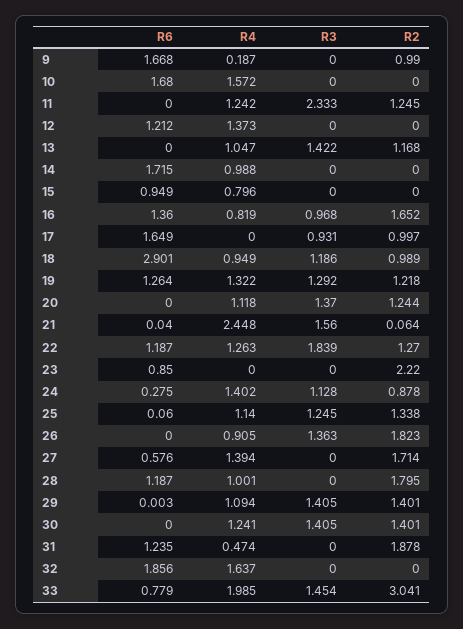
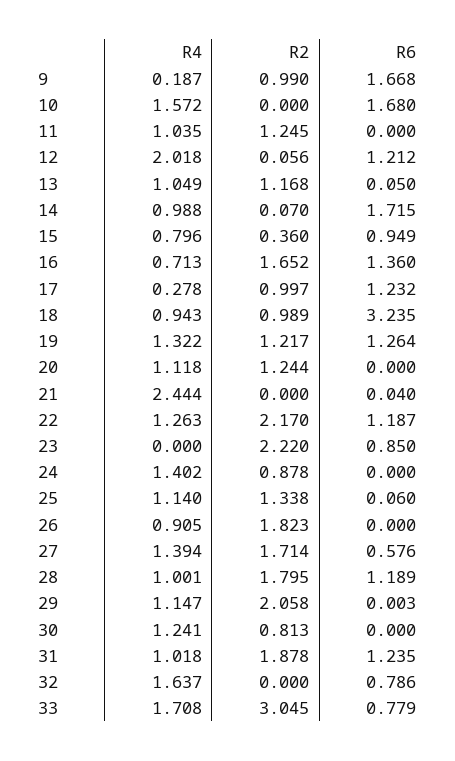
R3, 9: 0 -> none
R3, 10: 0 -> none
R4, 11: 1.242 -> 1.035
R3, 11: 2.333 -> none
R4, 12: 1.373 -> 2.018
R3, 12: 0 -> none
R2, 12: 0 -> 0.056
R6, 13: 0 -> 0.05
R4, 13: 1.047 -> 1.049
R3, 13: 1.422 -> none
R3, 14: 0 -> none
R2, 14: 0 -> 0.07
R3, 15: 0 -> none
R2, 15: 0 -> 0.36
R4, 16: 0.819 -> 0.713
R3, 16: 0.968 -> none
R6, 17: 1.649 -> 1.232
R4, 17: 0 -> 0.278
R3, 17: 0.931 -> none
R6, 18: 2.901 -> 3.235
R4, 18: 0.949 -> 0.943
R3, 18: 1.186 -> none
R3, 19: 1.292 -> none
R2, 19: 1.218 -> 1.217
R3, 20: 1.37 -> none
R4, 21: 2.448 -> 2.444
R3, 21: 1.56 -> none
R2, 21: 0.064 -> 0
R3, 22: 1.839 -> none
R2, 22: 1.27 -> 2.17
R3, 23: 0 -> none
R6, 24: 0.275 -> 0
R3, 24: 1.128 -> none
R3, 25: 1.245 -> none
R3, 26: 1.363 -> none
R3, 27: 0 -> none
R6, 28: 1.187 -> 1.189
R3, 28: 0 -> none
R4, 29: 1.094 -> 1.147
R3, 29: 1.405 -> none
R2, 29: 1.401 -> 2.058
R3, 30: 1.405 -> none
R2, 30: 1.401 -> 0.813
R4, 31: 0.474 -> 1.018
R3, 31: 0 -> none
R6, 32: 1.856 -> 0.786
R3, 32: 0 -> none
R4, 33: 1.985 -> 1.708
R3, 33: 1.454 -> none
R2, 33: 3.041 -> 3.045

